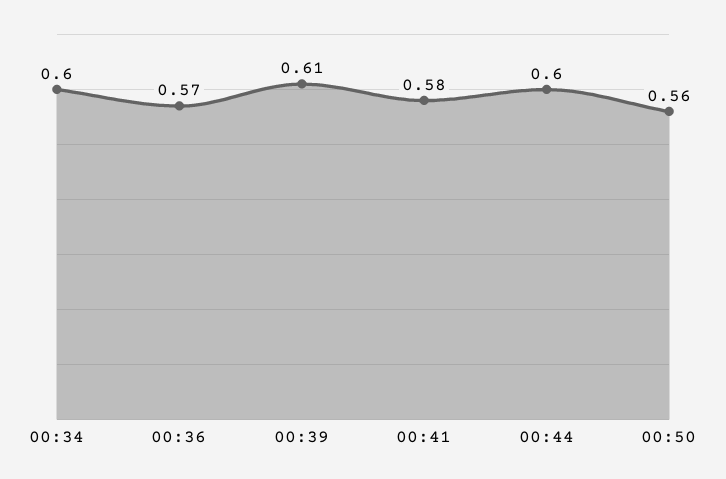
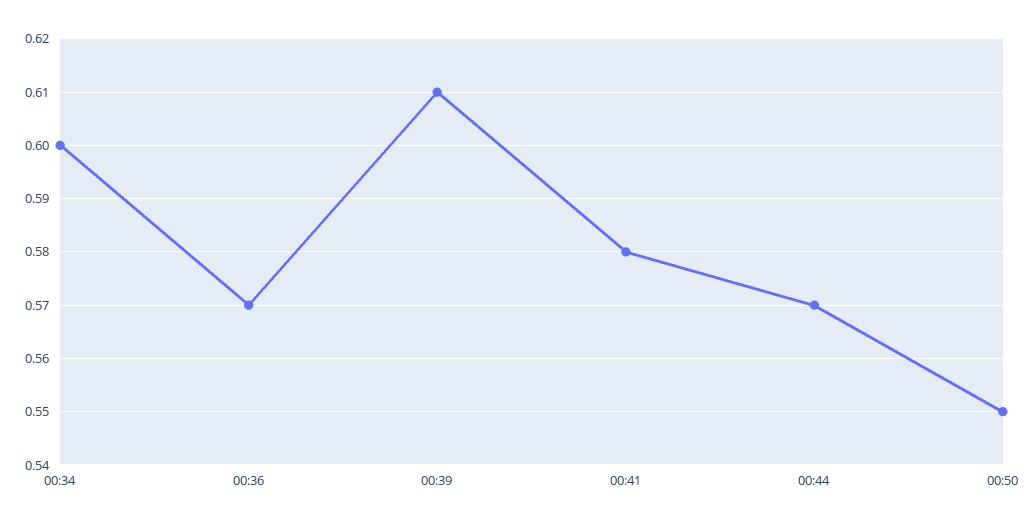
00:44: 0.6 -> 0.57
00:50: 0.56 -> 0.55

